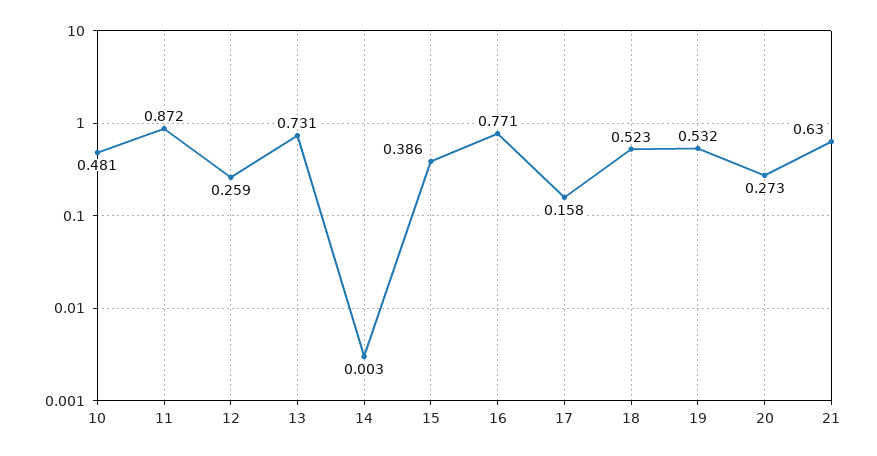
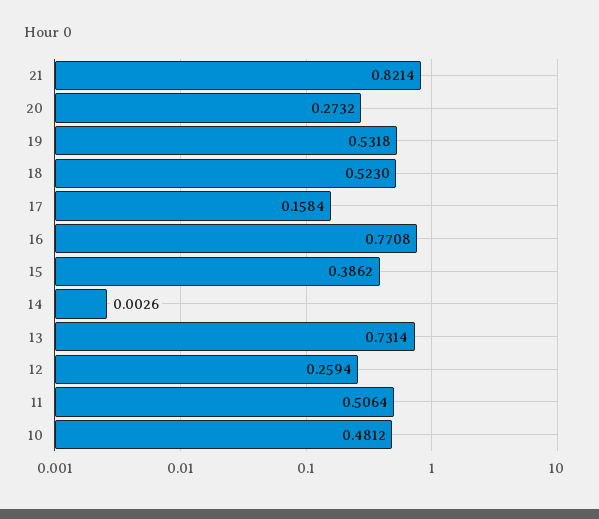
11: 0.872 -> 0.5064
21: 0.63 -> 0.8214

